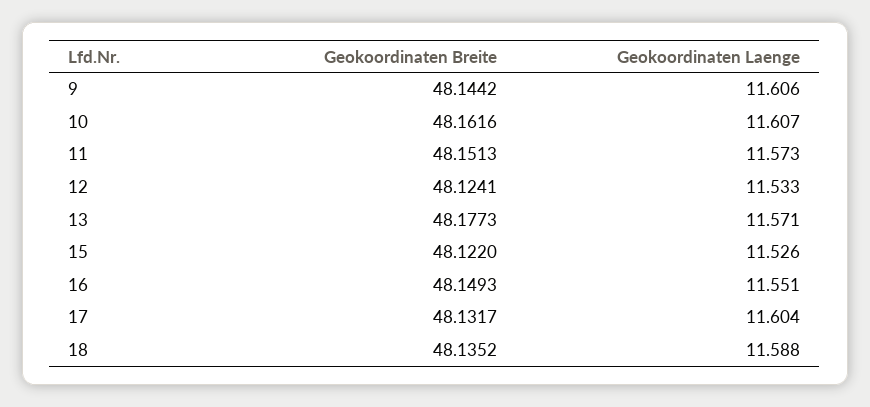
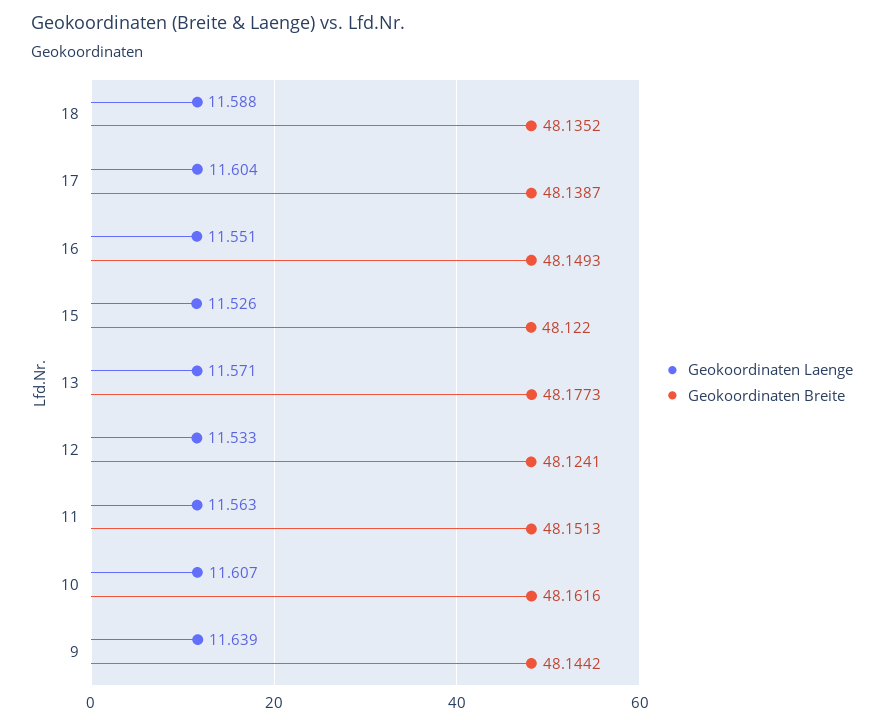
Geokoordinaten Laenge, 9: 11.606 -> 11.639
Geokoordinaten Laenge, 11: 11.573 -> 11.563
Geokoordinaten Breite, 17: 48.1317 -> 48.1387

